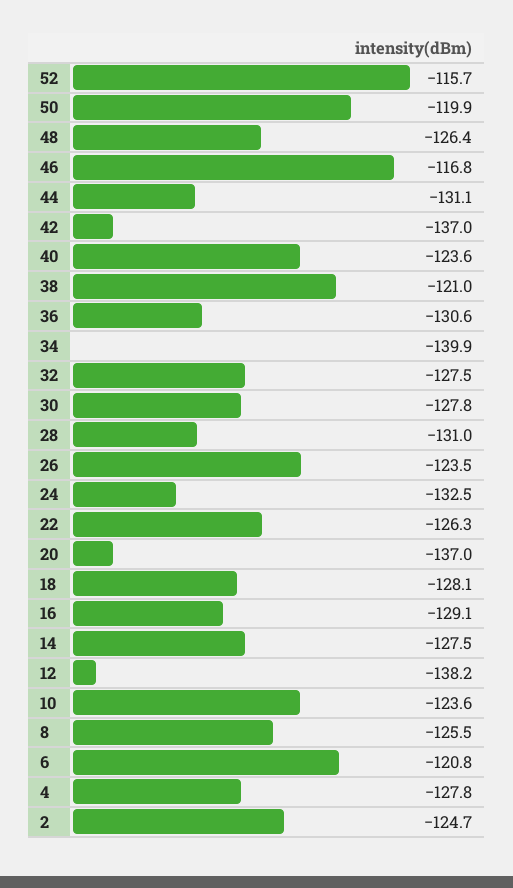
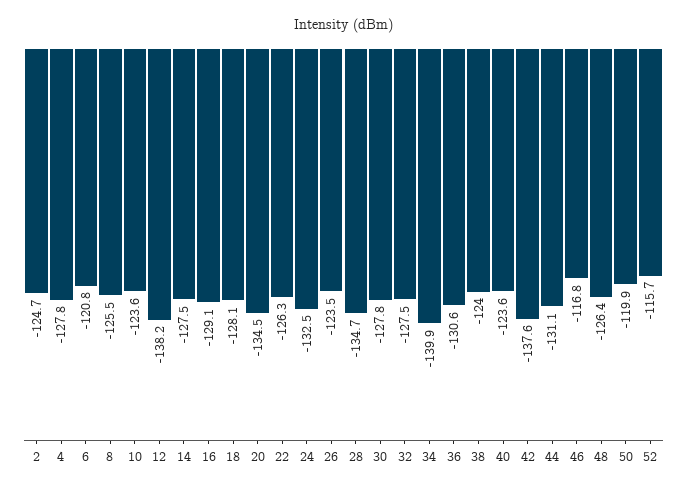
42: -137 -> -137.6
38: -121 -> -124
28: -131 -> -134.7
20: -137 -> -134.5

